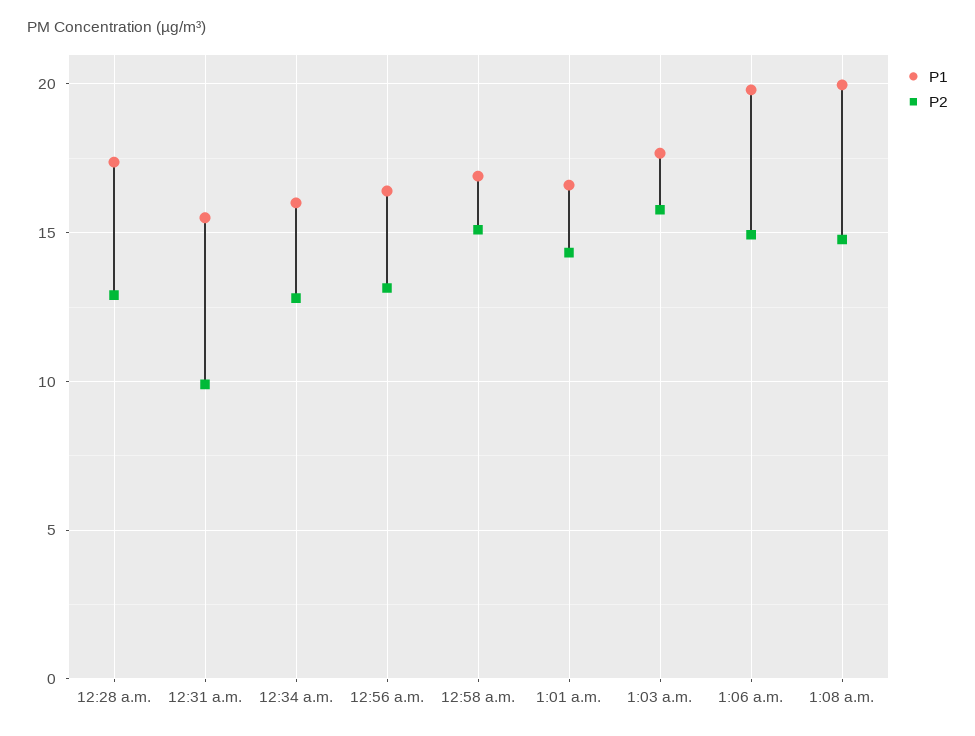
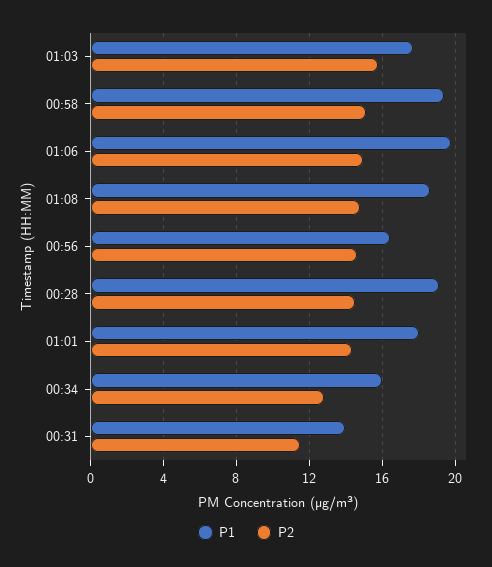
P1, 12:28 a.m.: 17.5 -> 19
P2, 12:28 a.m.: 13 -> 14.5
P1, 12:31 a.m.: 15.5 -> 14
P2, 12:31 a.m.: 10 -> 11.5
P2, 12:56 a.m.: 13 -> 14.5
P1, 12:58 a.m.: 17 -> 19.5
P1, 1:01 a.m.: 16.5 -> 18
P1, 1:08 a.m.: 20 -> 18.5

